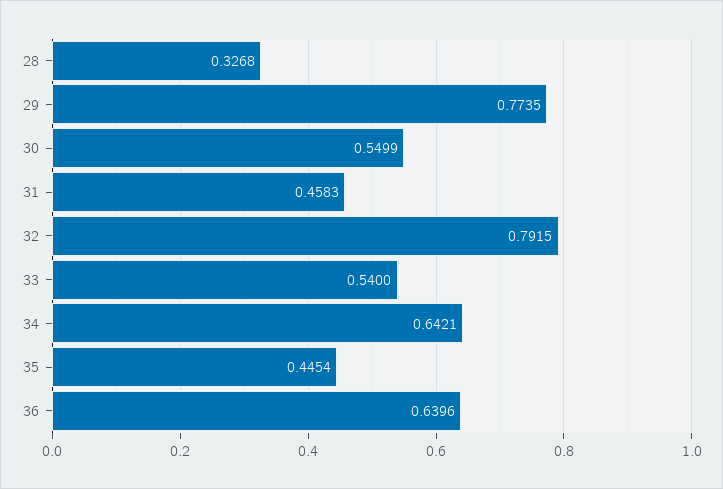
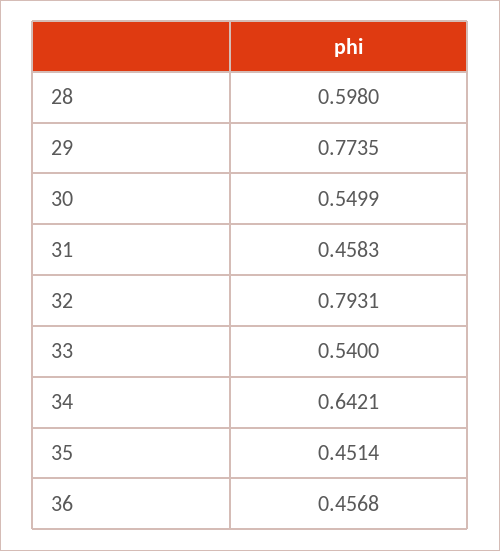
28: 0.3268 -> 0.598
32: 0.7915 -> 0.7931
35: 0.4454 -> 0.4514
36: 0.6396 -> 0.4568

